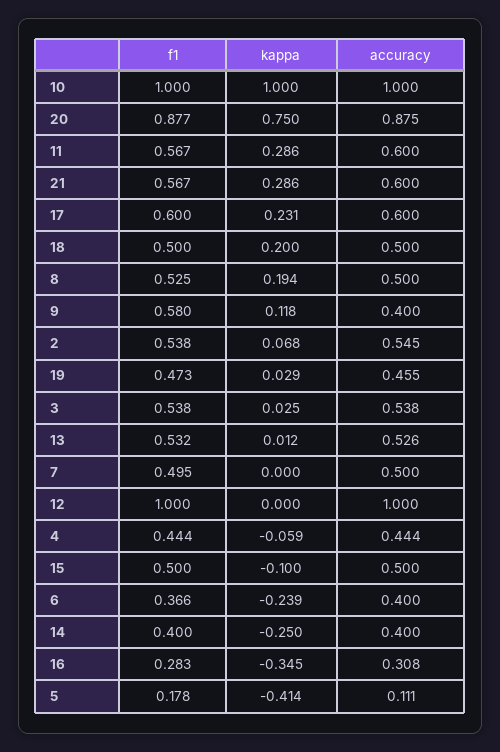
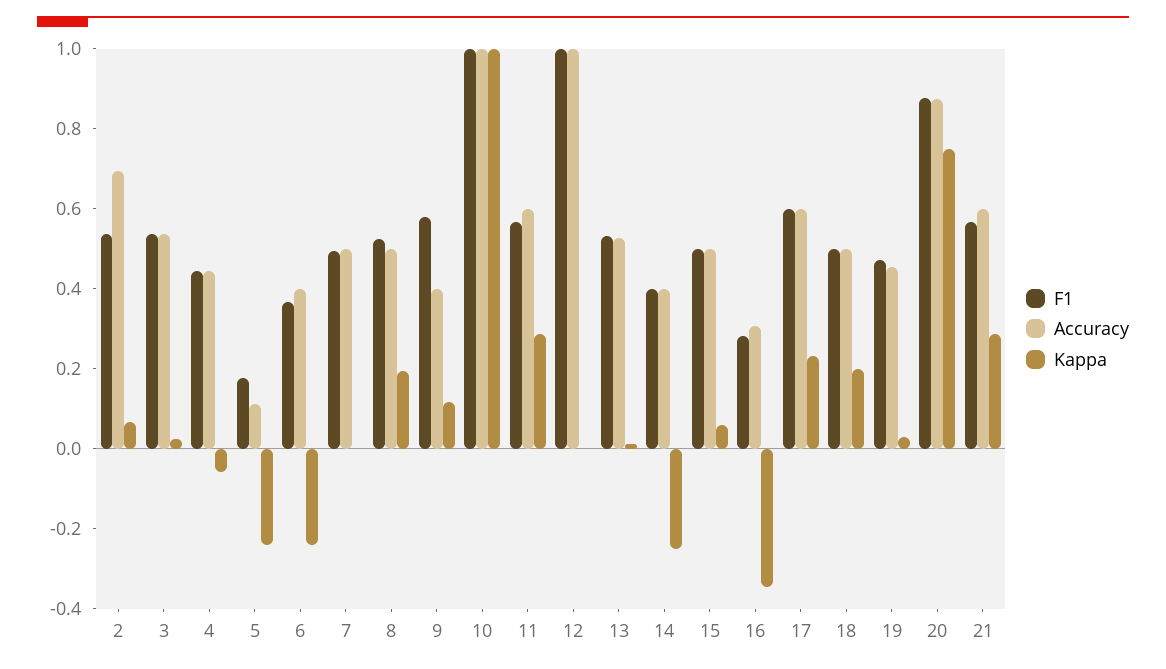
accuracy, 2: 0.545 -> 0.7
kappa, 15: -0.1 -> 0.05
kappa, 5: -0.414 -> -0.25

